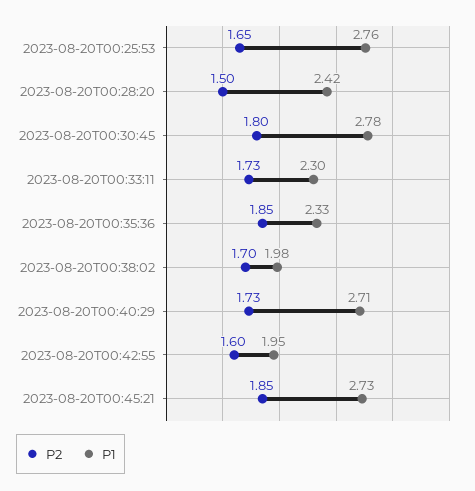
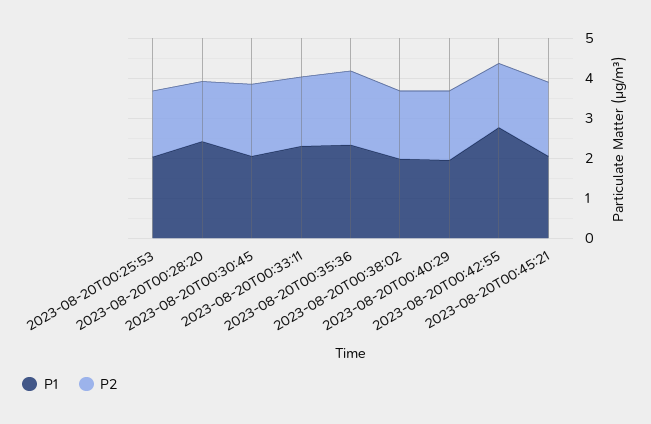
P1, 2023-08-20T00:25:53: 2.76 -> 2
P1, 2023-08-20T00:30:45: 2.78 -> 2
P1, 2023-08-20T00:40:29: 2.71 -> 2
P1, 2023-08-20T00:42:55: 1.95 -> 2.75
P1, 2023-08-20T00:45:21: 2.73 -> 2

